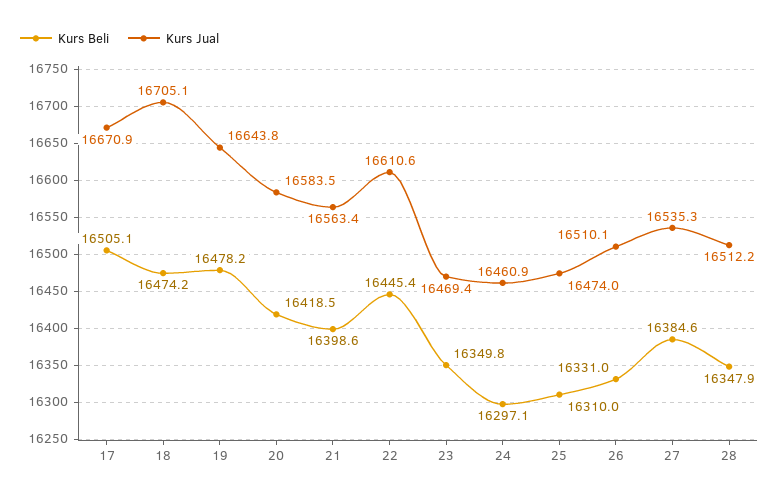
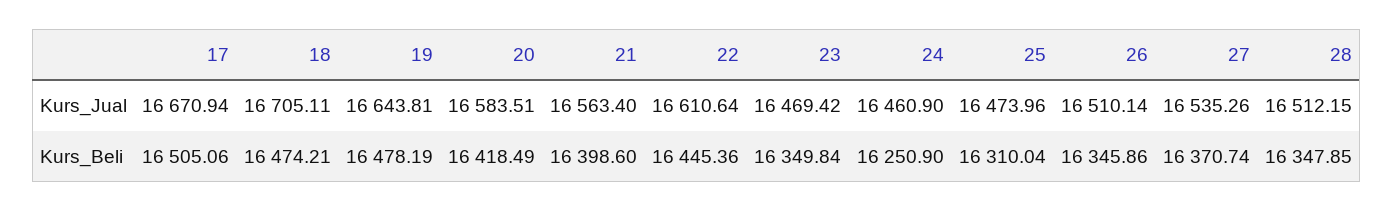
Kurs Beli, 24: 16297.1 -> 16250.9
Kurs Beli, 26: 16331 -> 16345.86
Kurs Beli, 27: 16384.6 -> 16370.74

